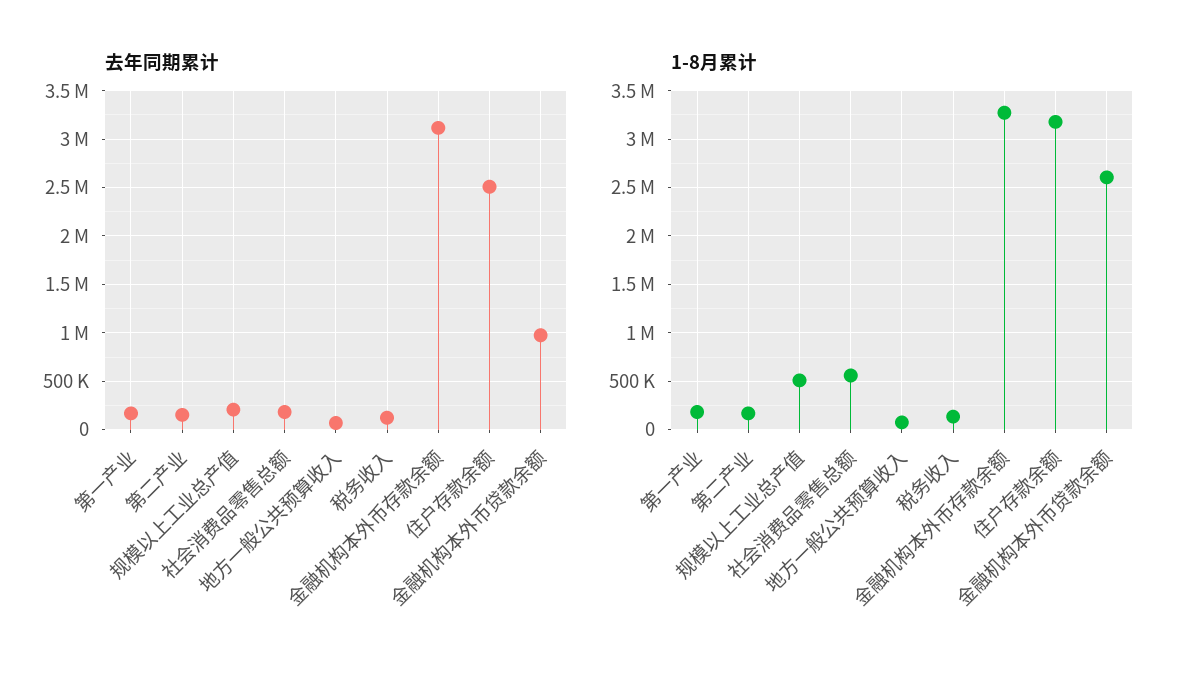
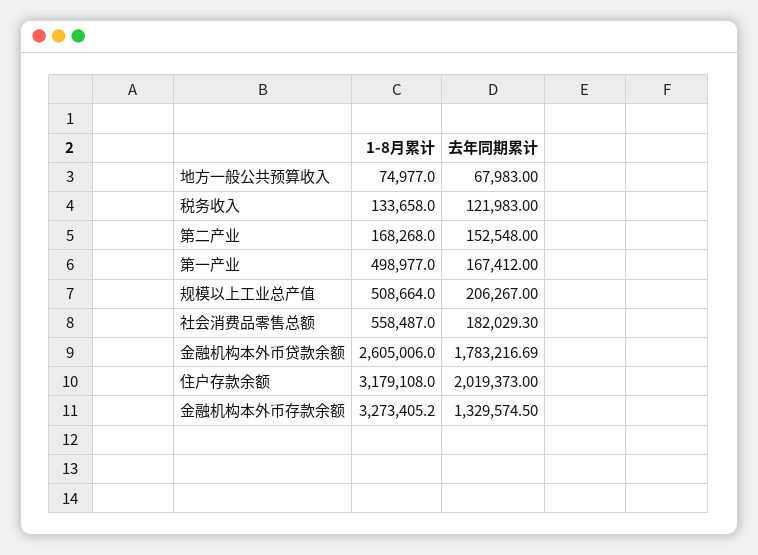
去年同期累计, 金融机构本外币存款余额: 3100000 -> 1329574.5
去年同期累计, 住户存款余额: 2500000 -> 2019373
去年同期累计, 金融机构本外币贷款余额: 1000000 -> 1783216.69
1-8月累计, 第一产业: 200000 -> 498977

